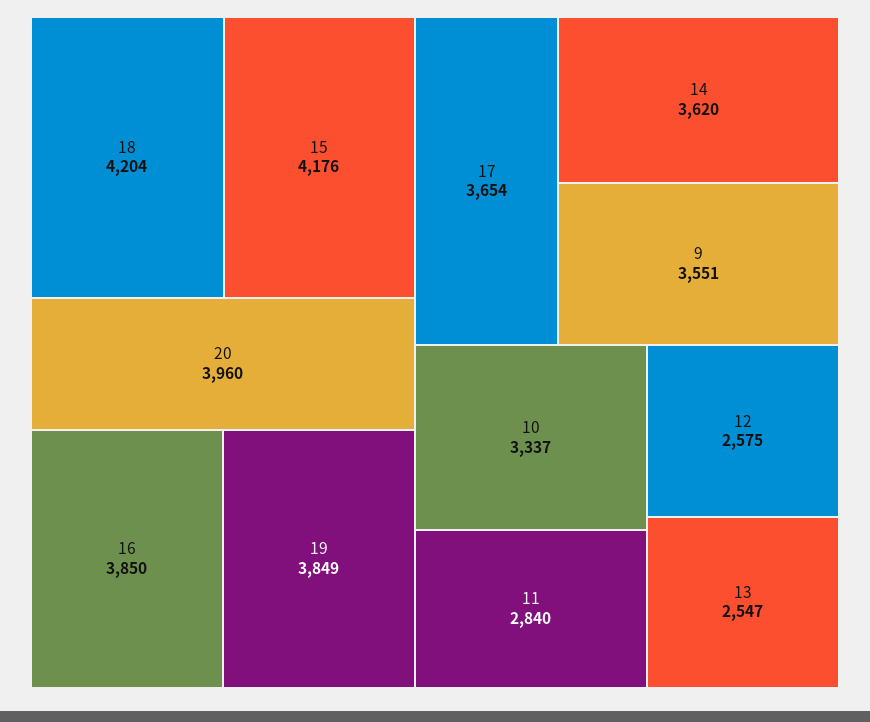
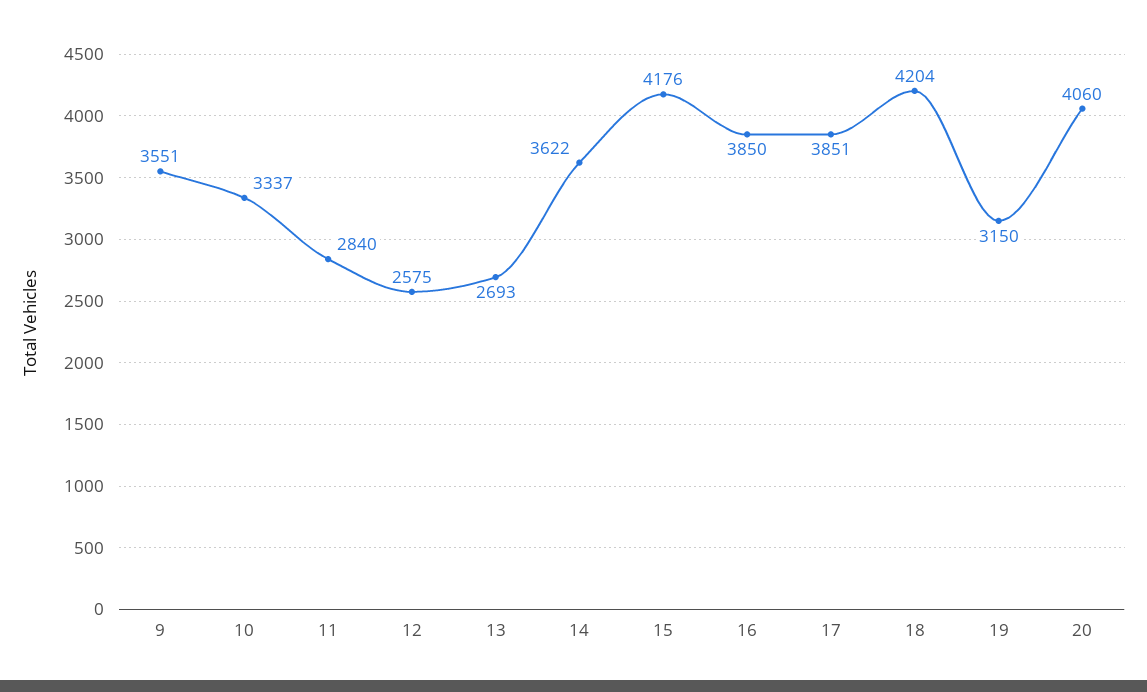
20: 3960 -> 4060
19: 3849 -> 3150
17: 3654 -> 3851
14: 3620 -> 3622
13: 2547 -> 2693

